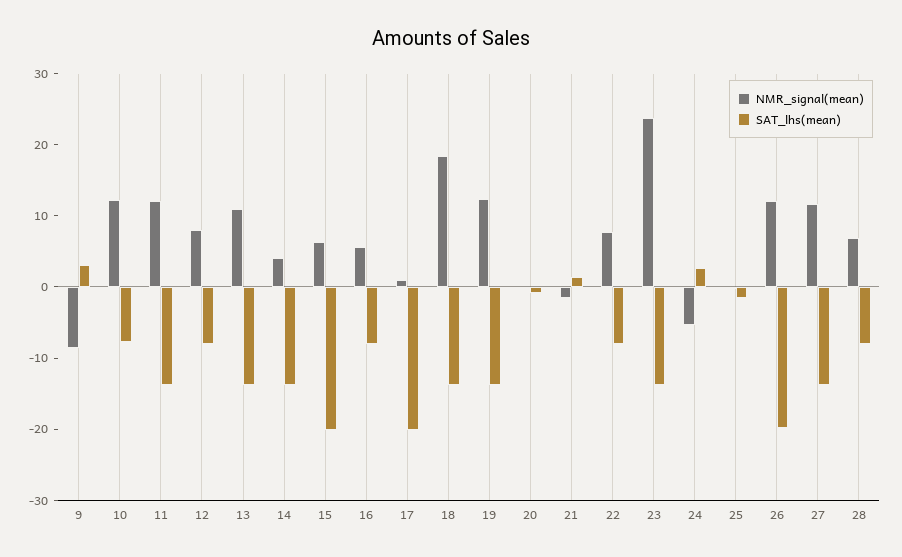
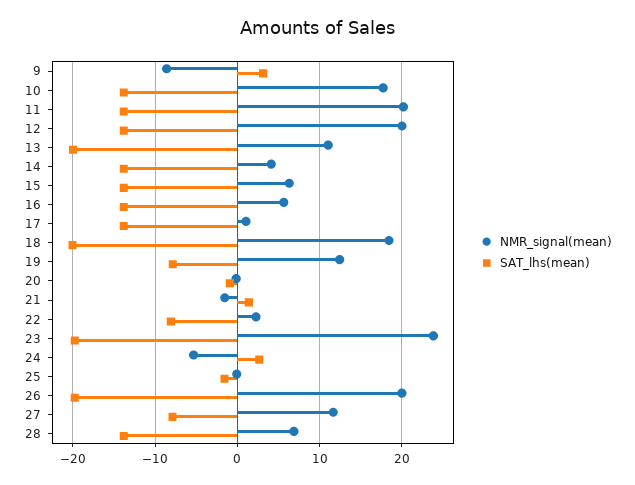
NMR_signal(mean), 10: 12 -> 18
SAT_lhs(mean), 10: -8 -> -14
NMR_signal(mean), 11: 12 -> 20
NMR_signal(mean), 12: 8 -> 20
SAT_lhs(mean), 12: -8 -> -14
SAT_lhs(mean), 13: -14 -> -20
SAT_lhs(mean), 15: -20 -> -14
SAT_lhs(mean), 16: -8 -> -14
SAT_lhs(mean), 17: -20 -> -14
SAT_lhs(mean), 18: -14 -> -20
SAT_lhs(mean), 19: -14 -> -8
NMR_signal(mean), 22: 8 -> 2
SAT_lhs(mean), 23: -14 -> -20
NMR_signal(mean), 26: 12 -> 20
SAT_lhs(mean), 27: -14 -> -8
SAT_lhs(mean), 28: -8 -> -14

